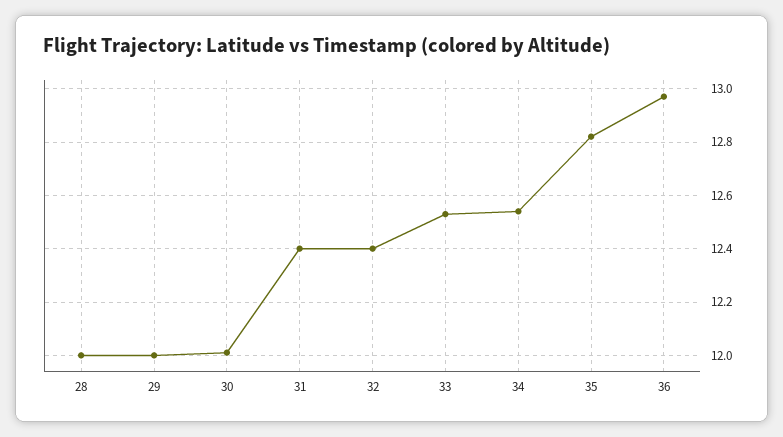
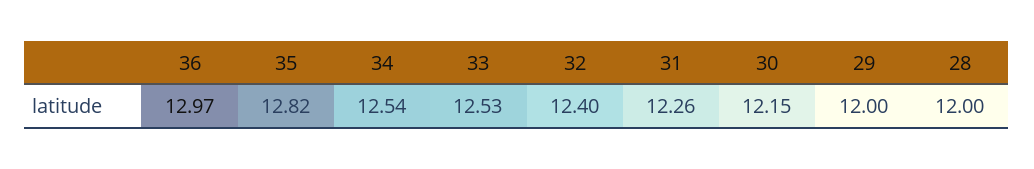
30: 12 -> 12.15
31: 12.4 -> 12.26

